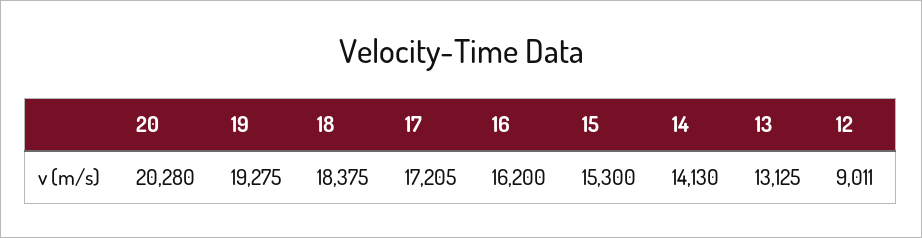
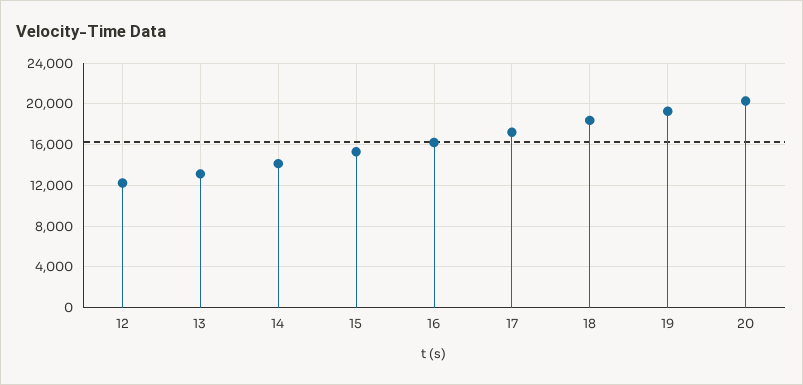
12: 9011 -> 12000

